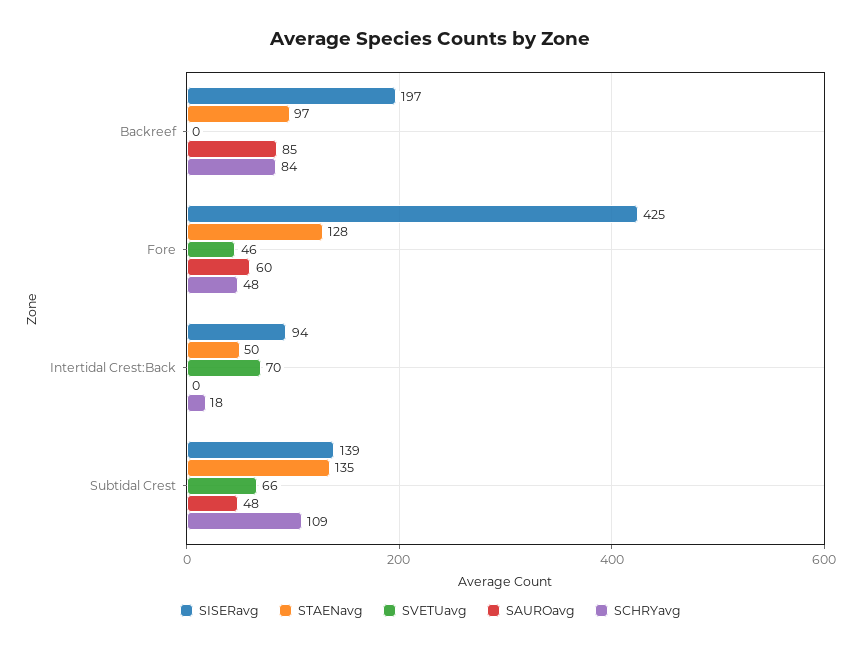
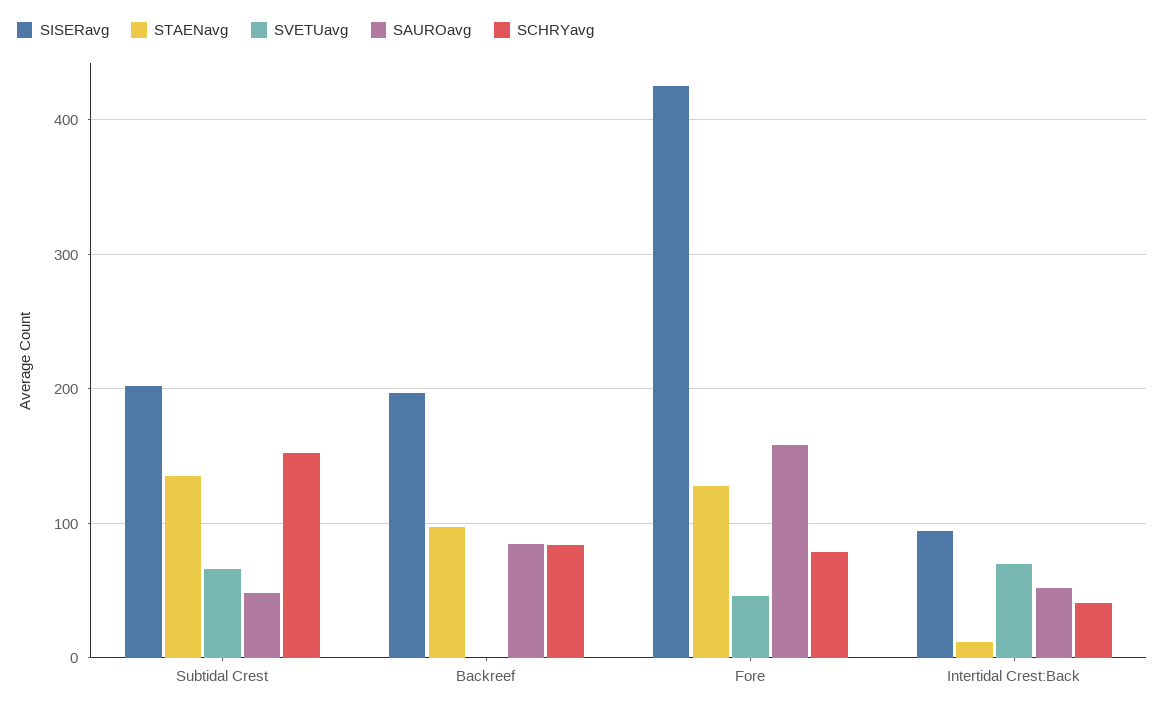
SAUROavg, Fore: 60 -> 160
SCHRYavg, Fore: 48 -> 80
STAENavg, Intertidal Crest:Back: 50 -> 10
SAUROavg, Intertidal Crest:Back: 0 -> 50
SCHRYavg, Intertidal Crest:Back: 18 -> 40
SISERavg, Subtidal Crest: 139 -> 200
SCHRYavg, Subtidal Crest: 109 -> 150

